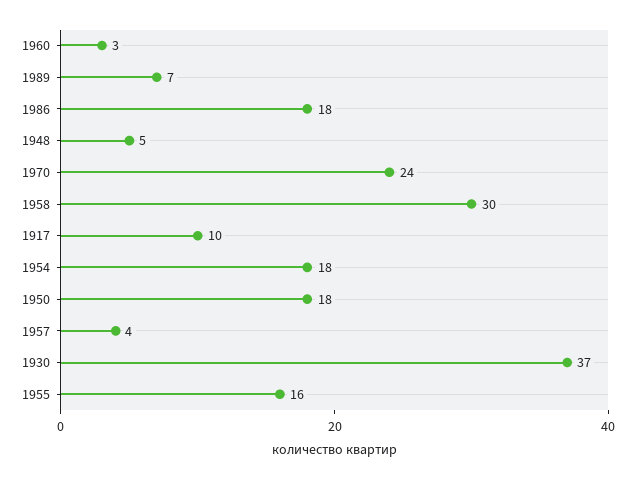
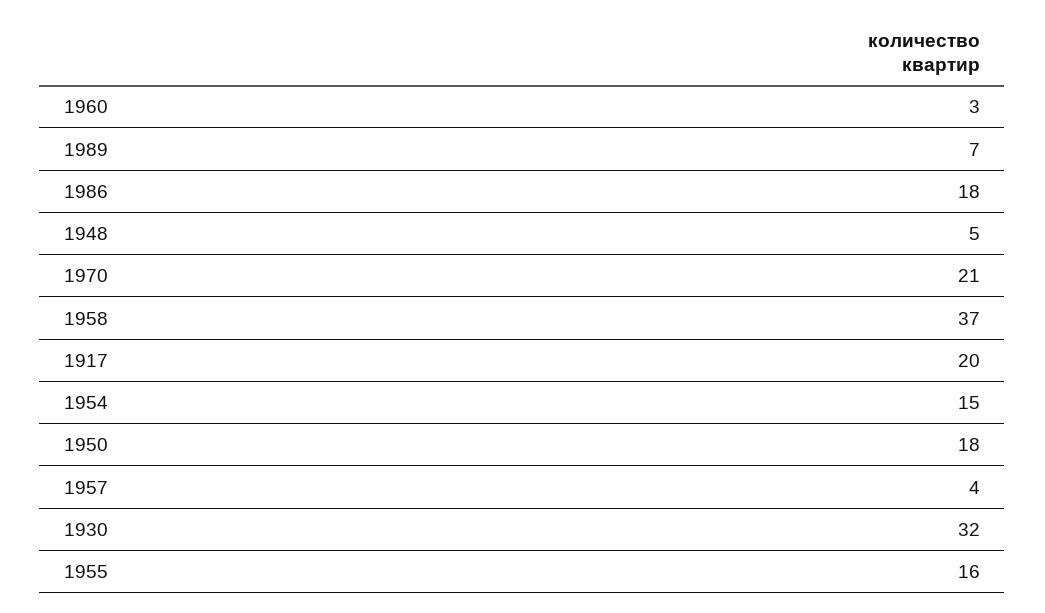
1970: 24 -> 21
1958: 30 -> 37
1917: 10 -> 20
1954: 18 -> 15
1930: 37 -> 32

